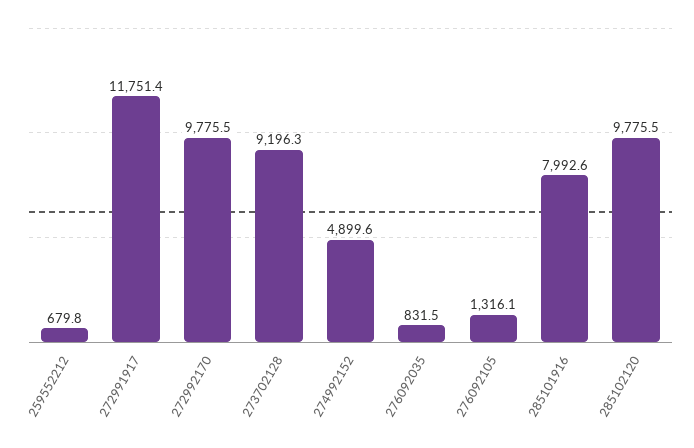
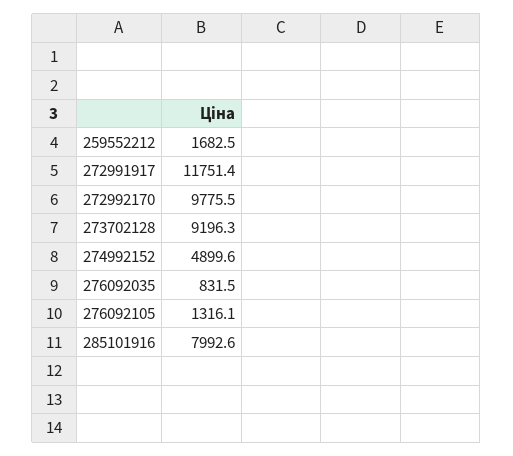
259552212: 679.8 -> 1682.5
285102120: 9775.5 -> none

